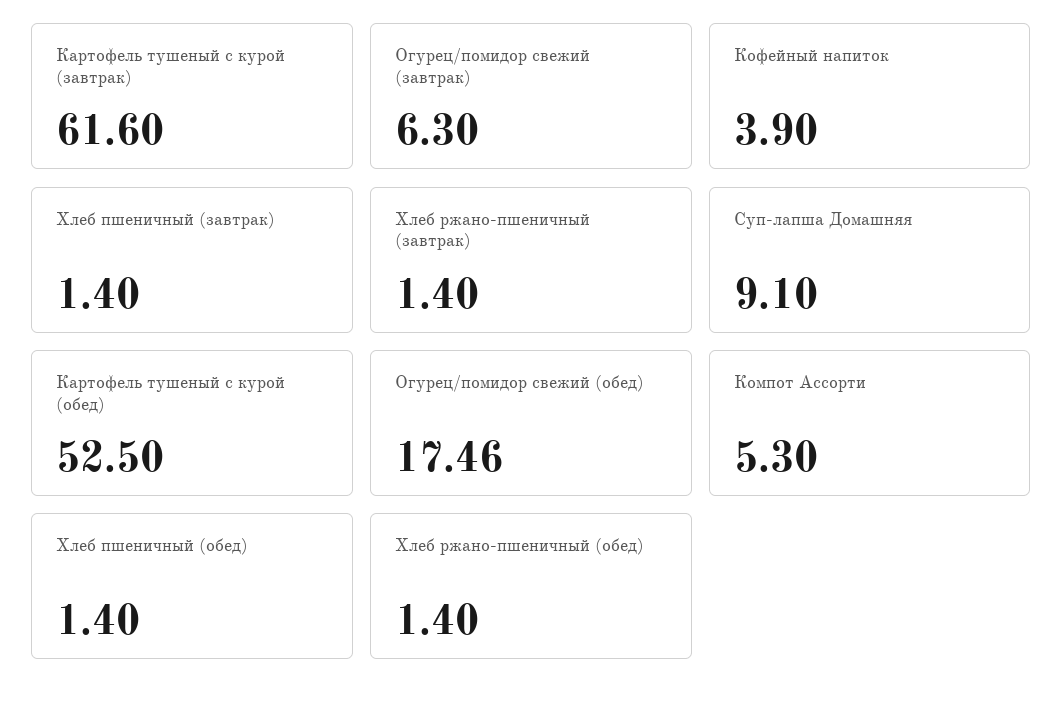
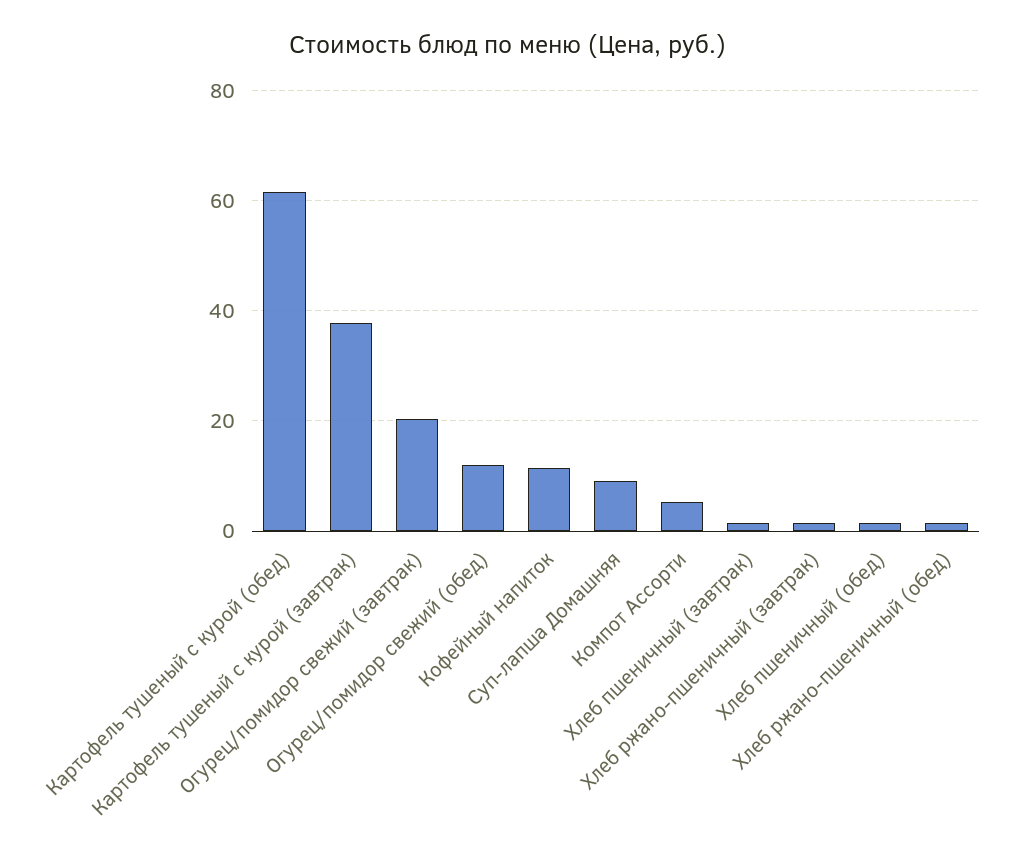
Картофель тушеный с курой (завтрак): 61.6 -> 38
Огурец/помидор свежий (завтрак): 6.3 -> 20
Кофейный напиток: 3.9 -> 12
Картофель тушеный с курой (обед): 52.5 -> 62
Огурец/помидор свежий (обед): 17.46 -> 12

